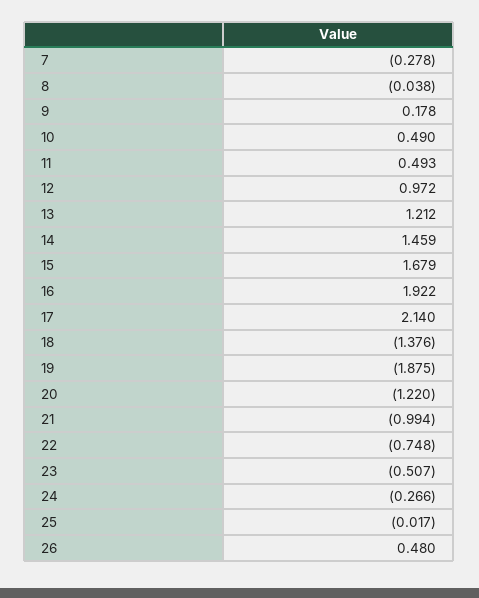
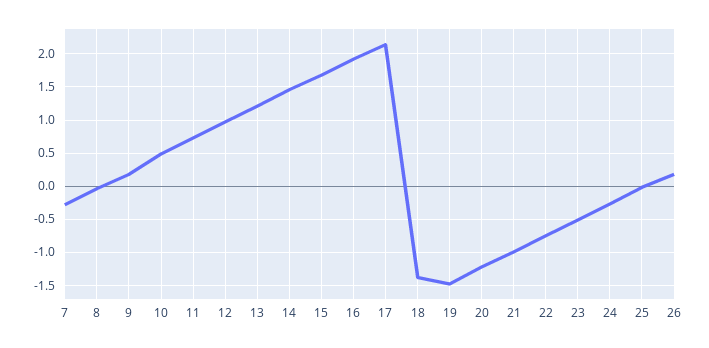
11: 0.493 -> 0.7
19: -1.875 -> -1.5
26: 0.48 -> 0.2

